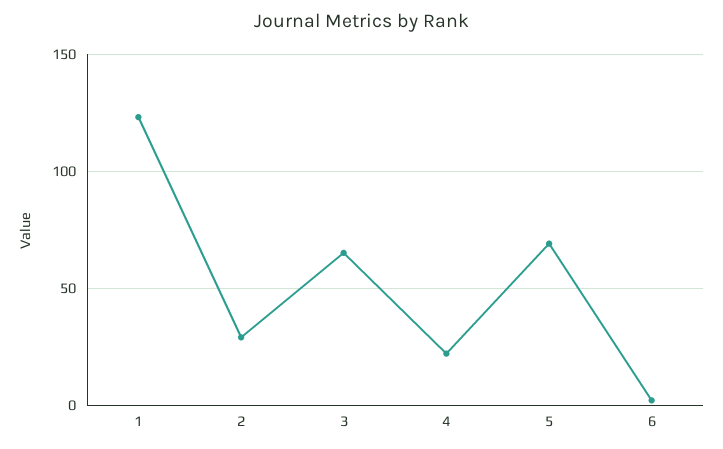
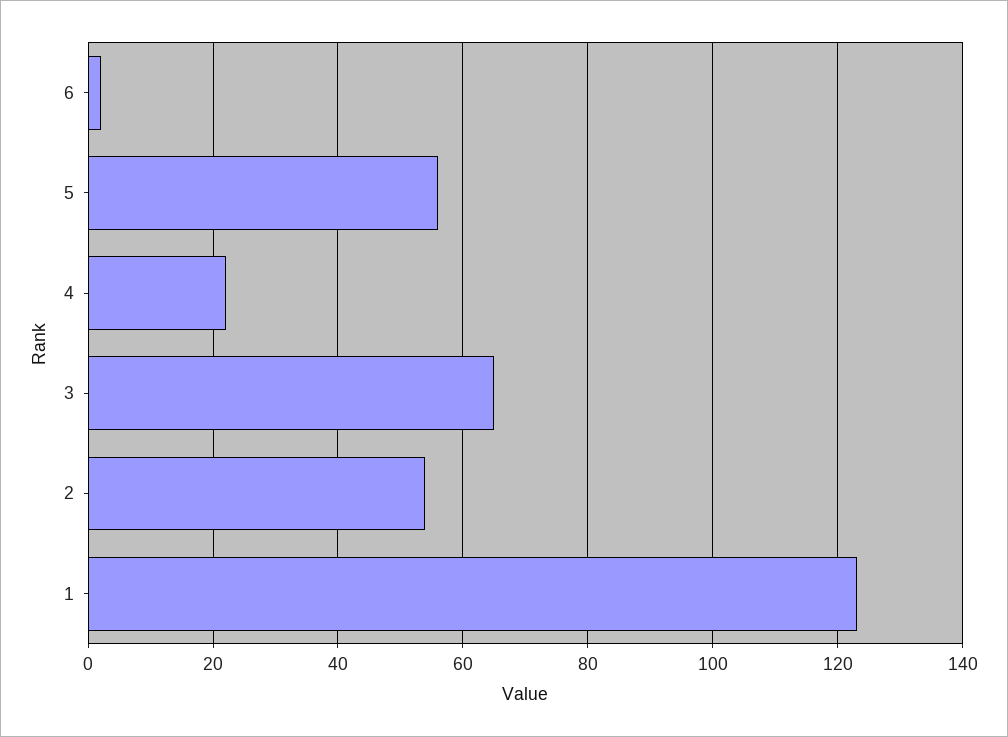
2: 30 -> 55
5: 70 -> 55

